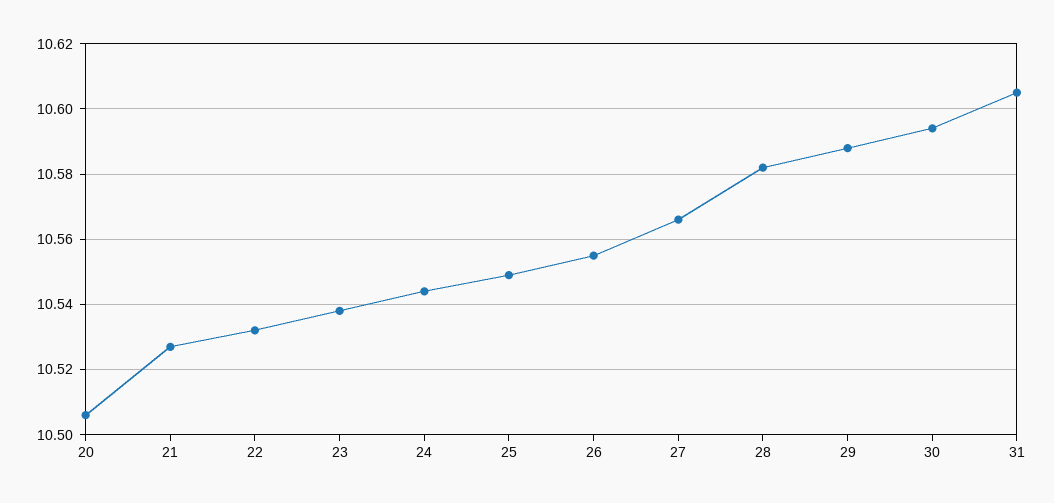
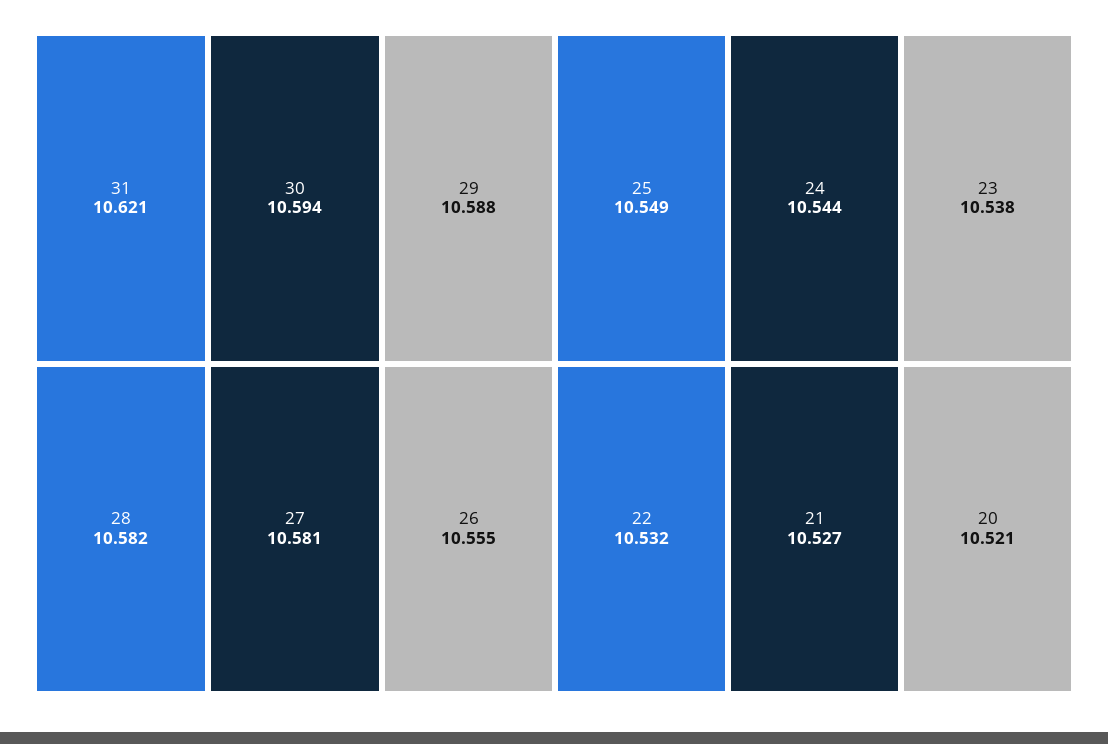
20: 10.505 -> 10.521
27: 10.565 -> 10.581
31: 10.605 -> 10.621

